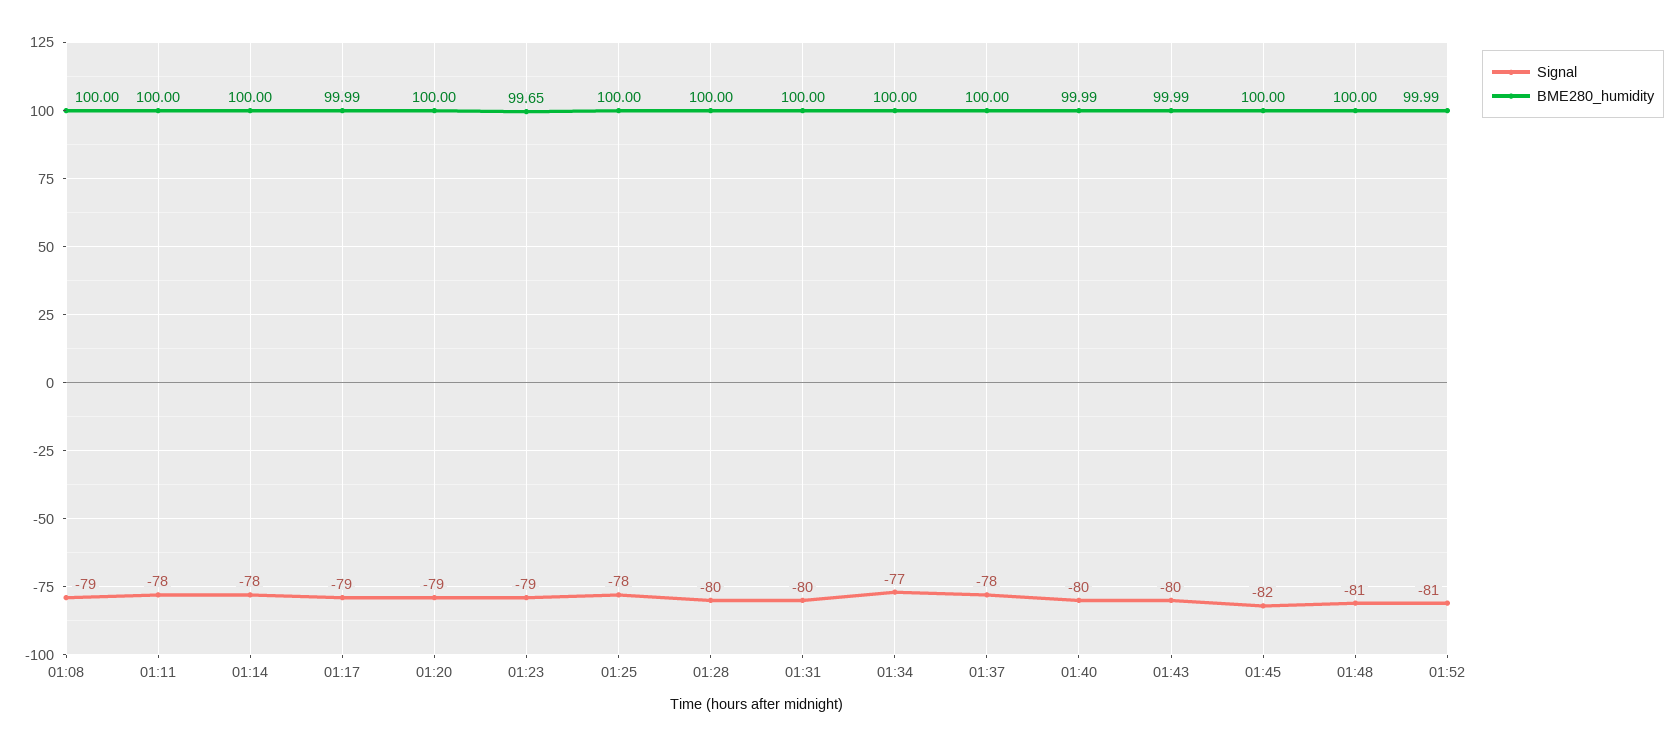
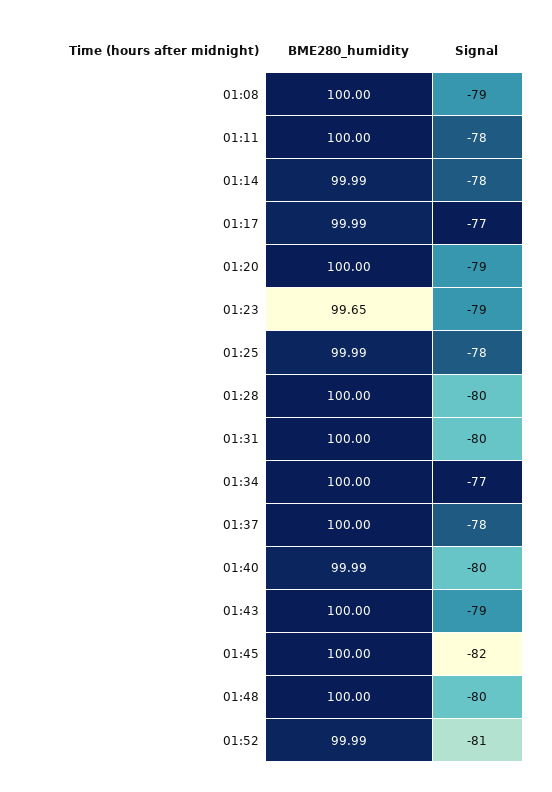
BME280_humidity, 01:14: 100 -> 99.99
Signal, 01:17: -79 -> -77
BME280_humidity, 01:25: 100 -> 99.99
Signal, 01:43: -80 -> -79
BME280_humidity, 01:43: 99.99 -> 100
Signal, 01:48: -81 -> -80

